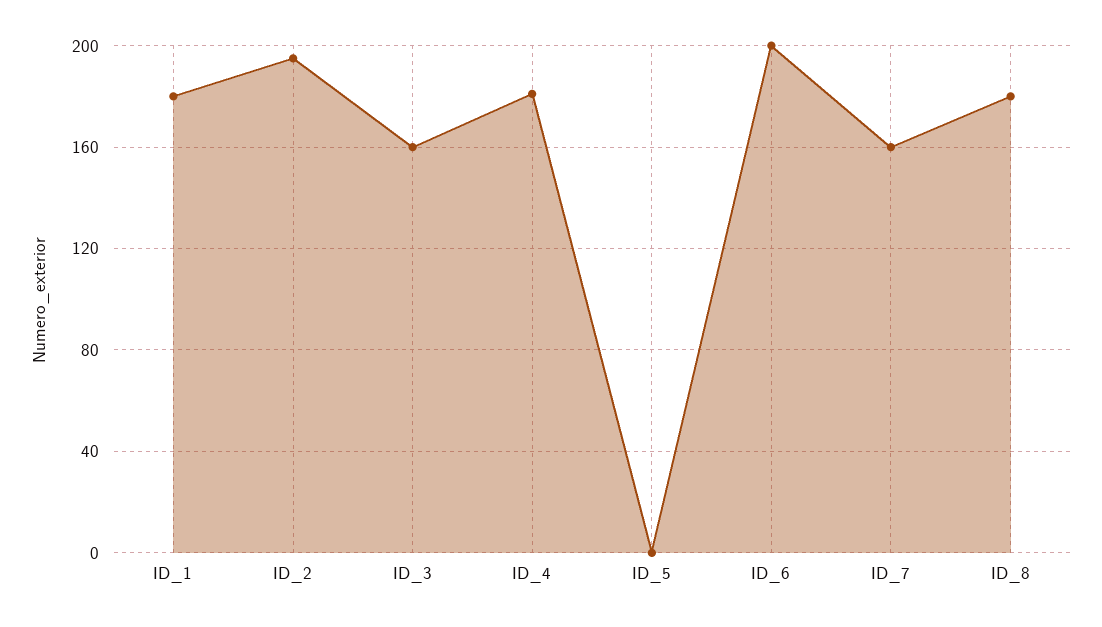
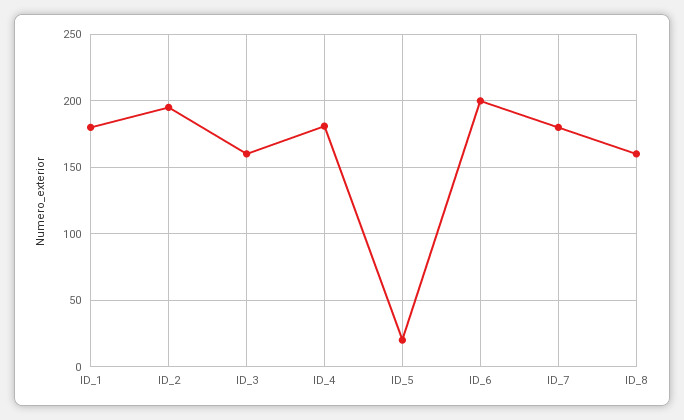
ID_5: 0 -> 20
ID_7: 160 -> 180
ID_8: 180 -> 160

